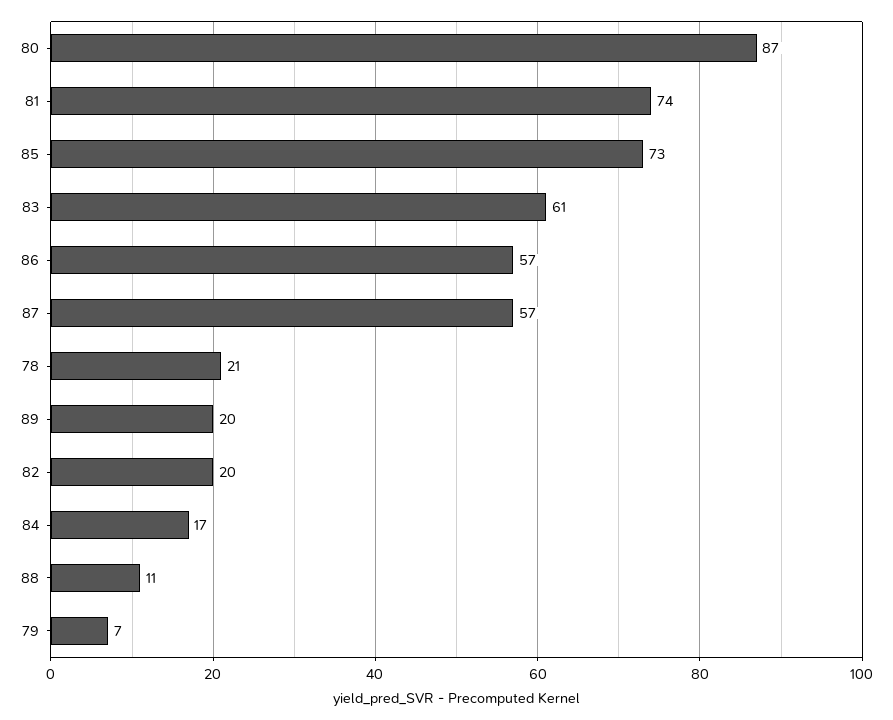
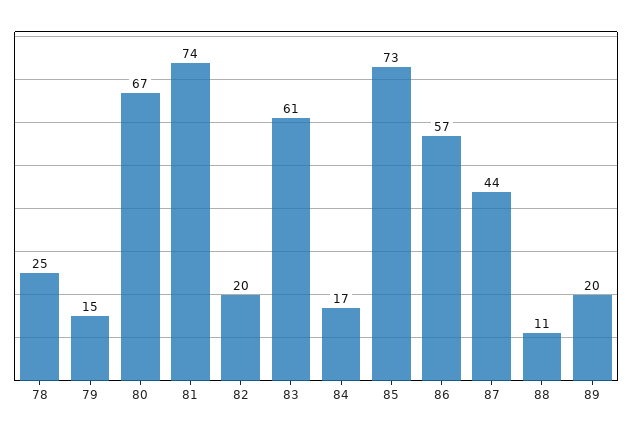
80: 87 -> 67
87: 57 -> 44
78: 21 -> 25
79: 7 -> 15

